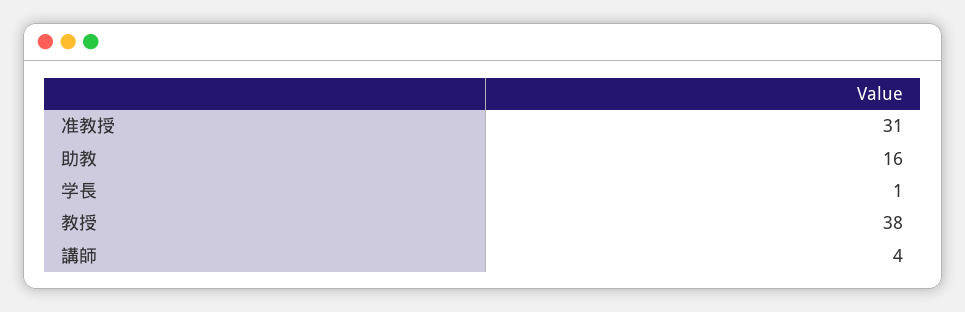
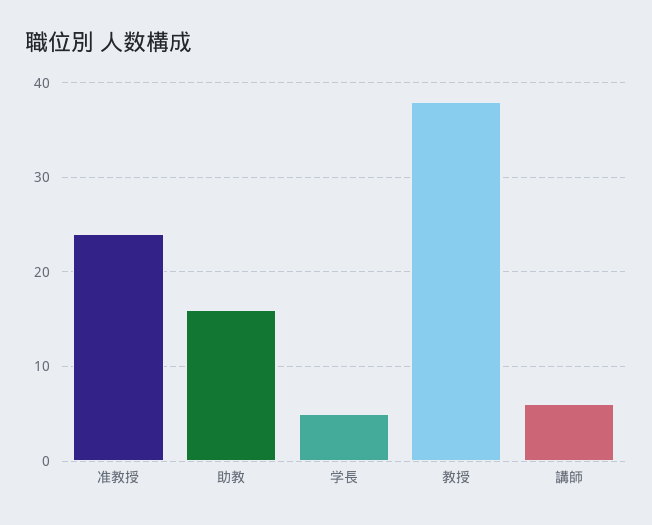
准教授: 31 -> 24
学長: 1 -> 5
講師: 4 -> 6

